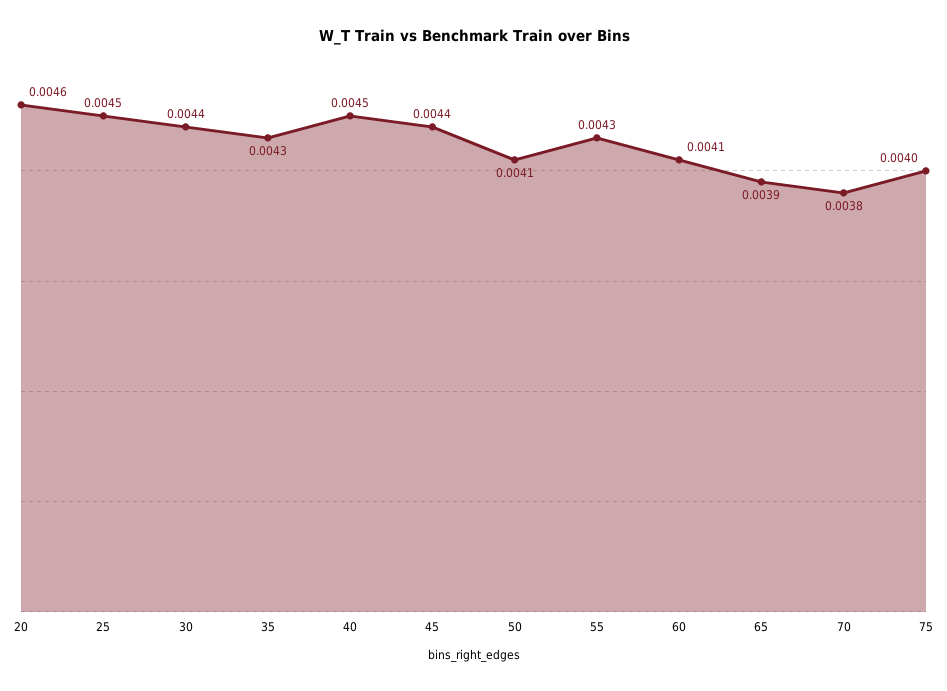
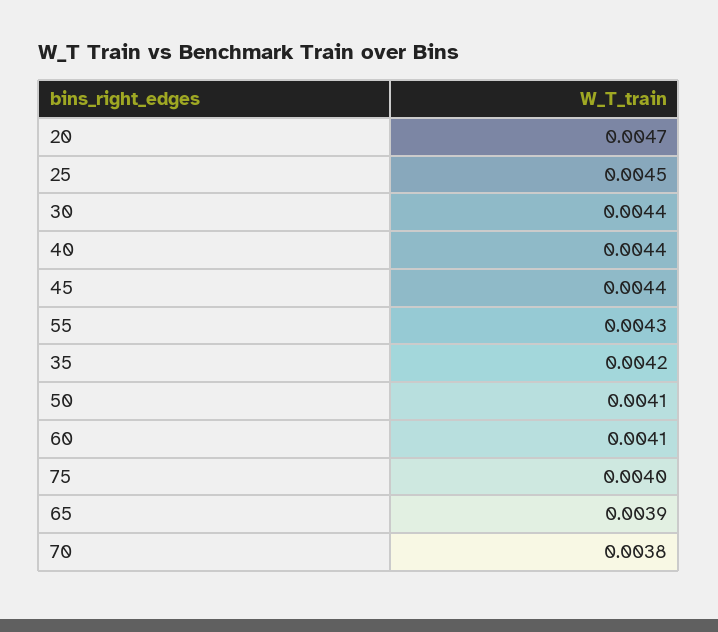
20: 0.0046 -> 0.0047
35: 0.0043 -> 0.0042
40: 0.0045 -> 0.0044

